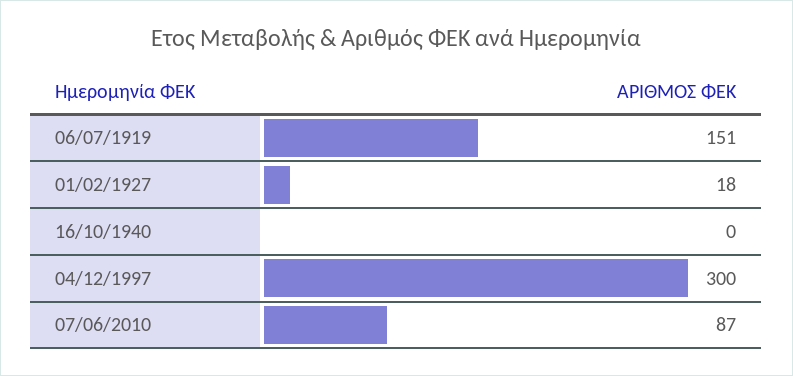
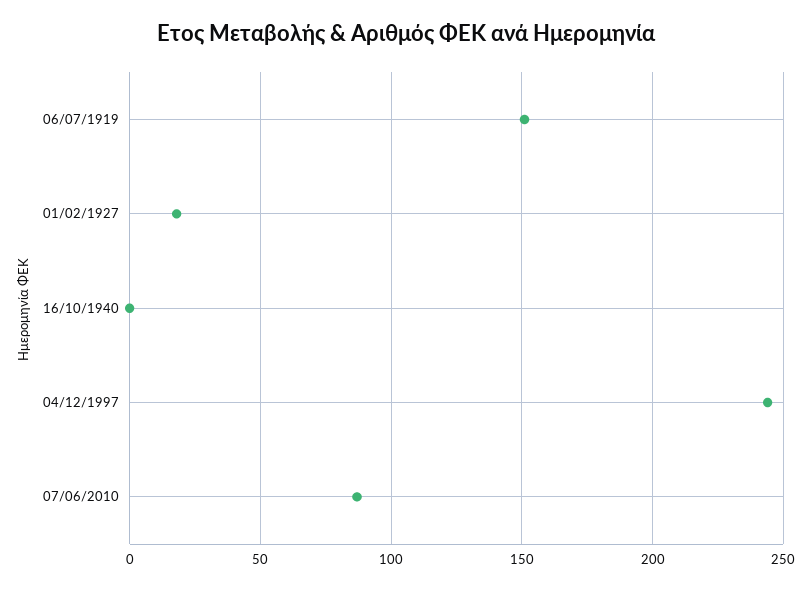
04/12/1997: 300 -> 245

